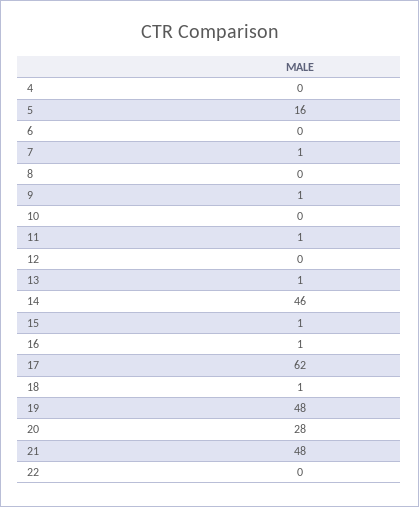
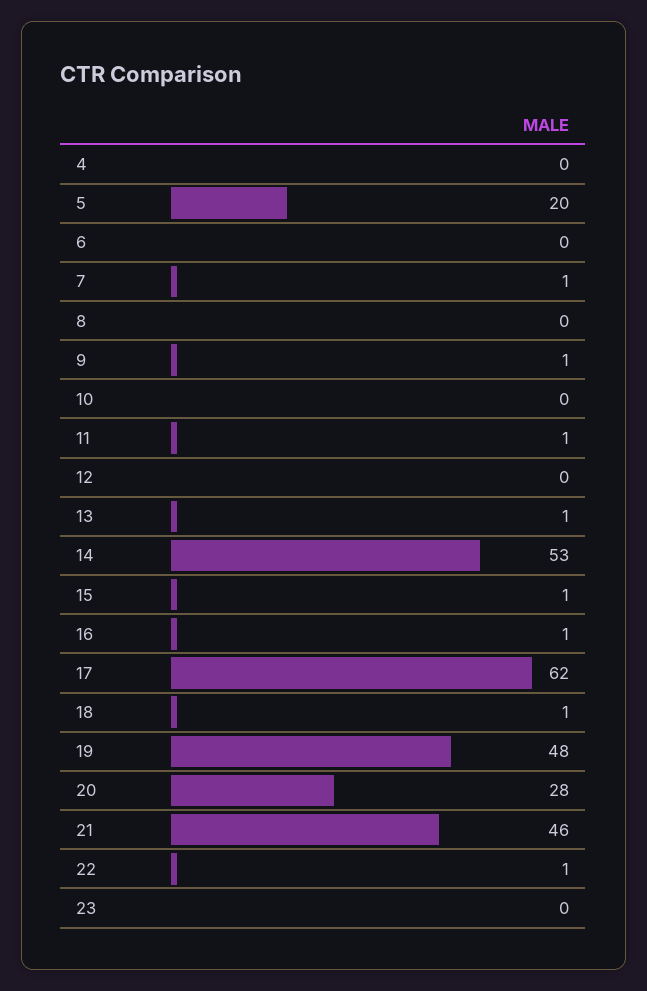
5: 16 -> 20
14: 46 -> 53
21: 48 -> 46
22: 0 -> 1
23: none -> 0

